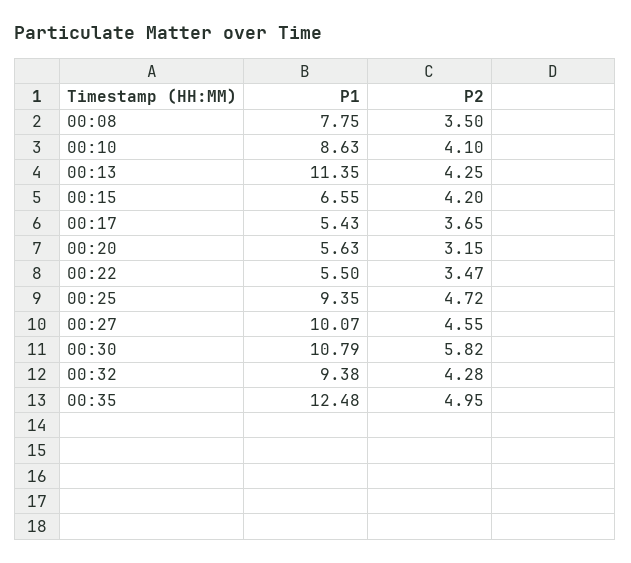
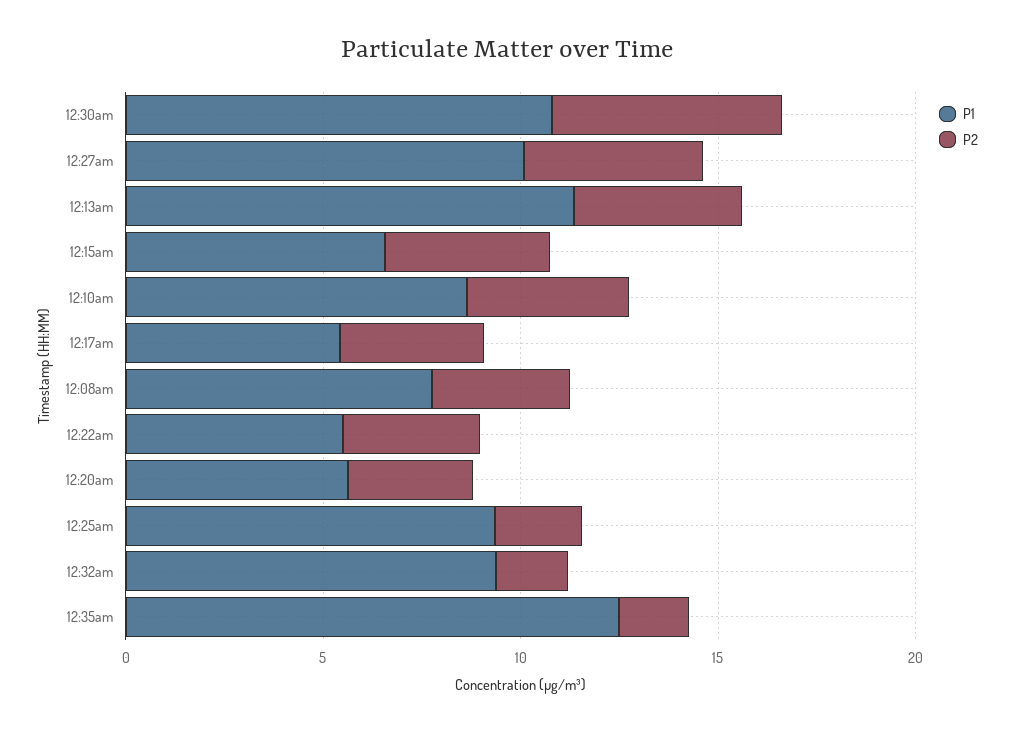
P2, 00:25: 4.72 -> 2
P2, 00:32: 4.28 -> 2
P2, 00:35: 4.95 -> 2

